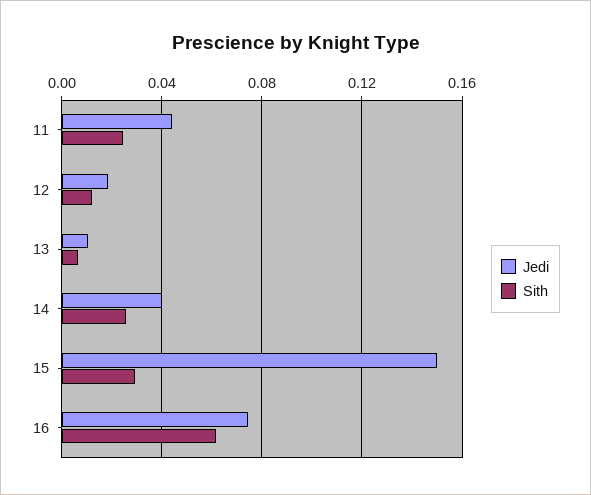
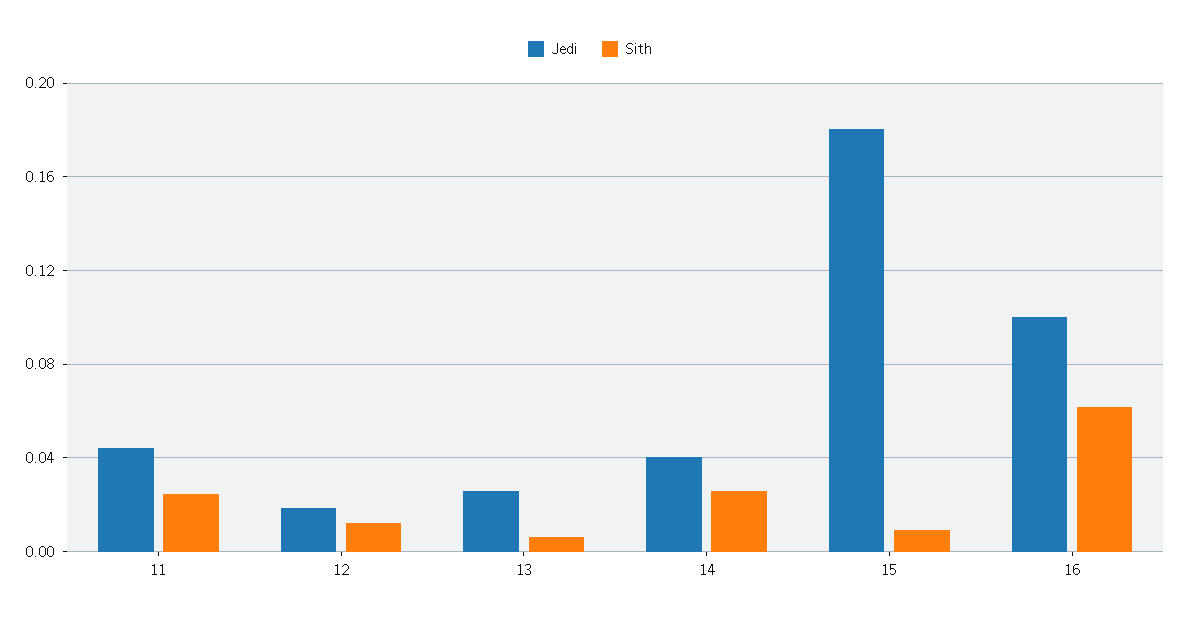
Jedi, 13: 0.01 -> 0.025
Jedi, 15: 0.15 -> 0.18
Sith, 15: 0.03 -> 0.01
Jedi, 16: 0.075 -> 0.1

